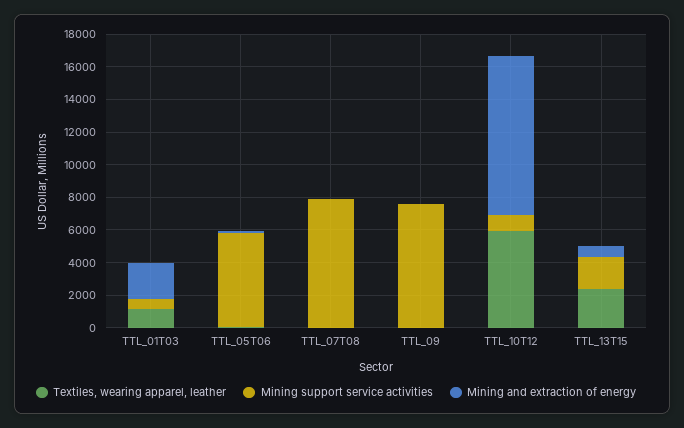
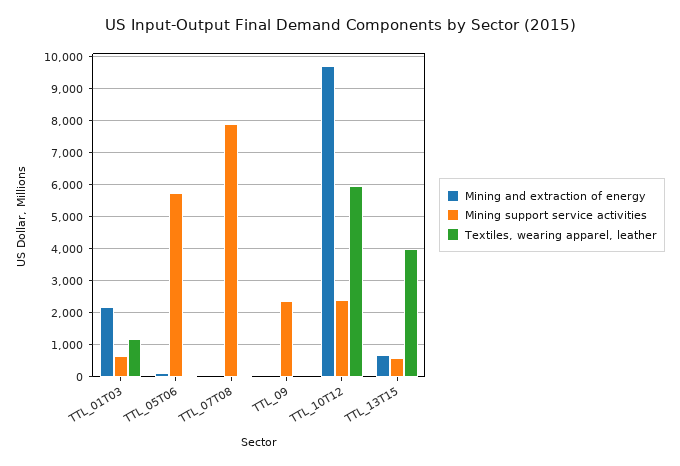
Mining support service activities, TTL_09: 7500 -> 2400
Mining support service activities, TTL_10T12: 1000 -> 2400
Textiles, wearing apparel, leather, TTL_13T15: 2500 -> 4000
Mining support service activities, TTL_13T15: 2000 -> 600

